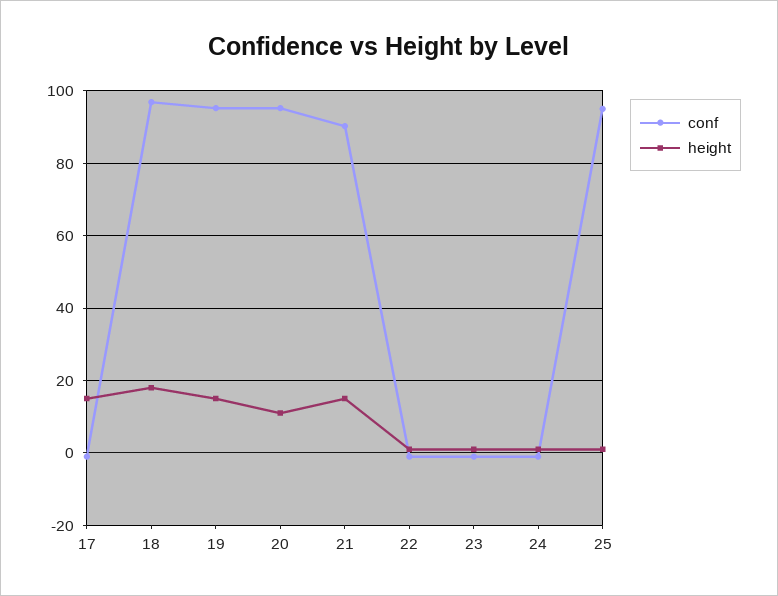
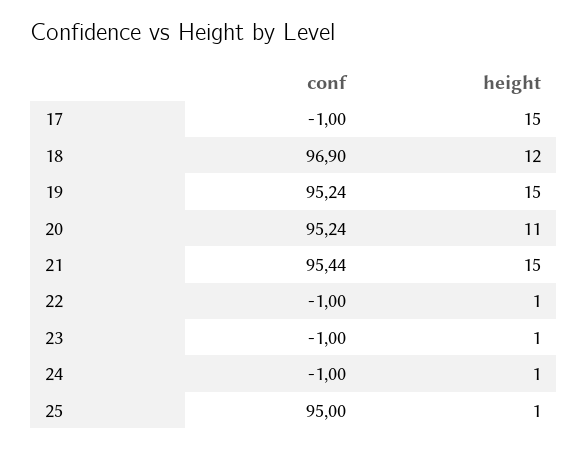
height, 18: 18 -> 12
conf, 21: 90 -> 95.44

